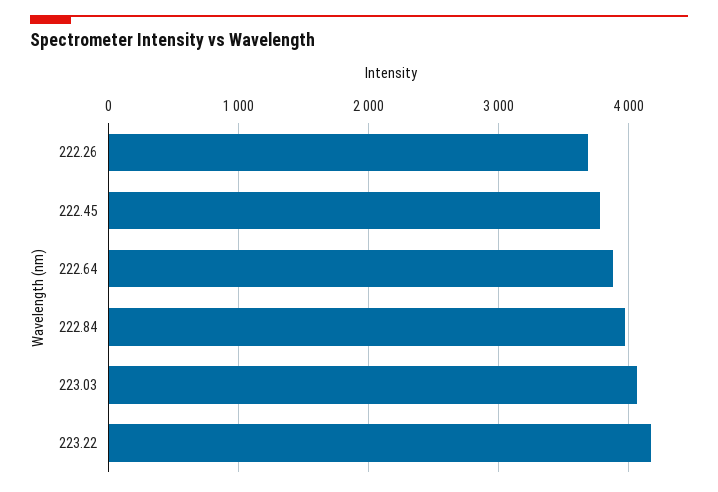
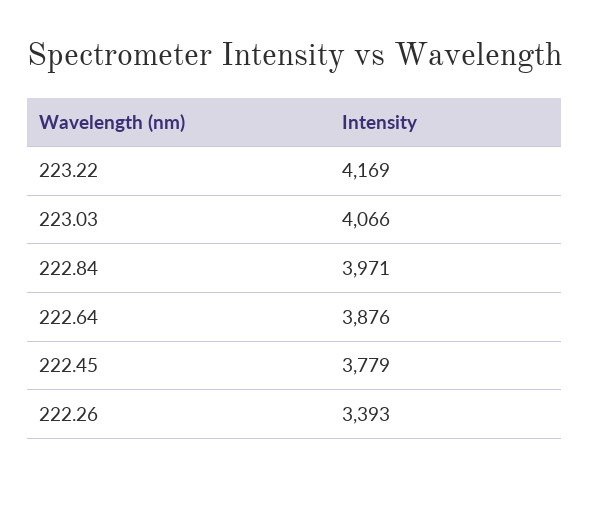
222.26: 3700 -> 3393

